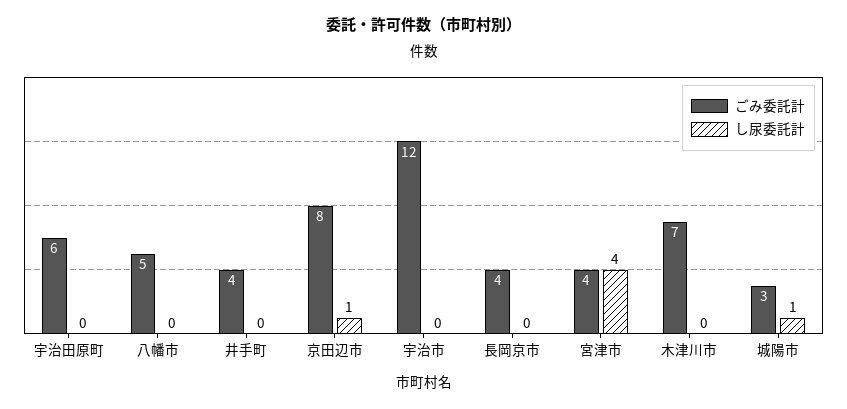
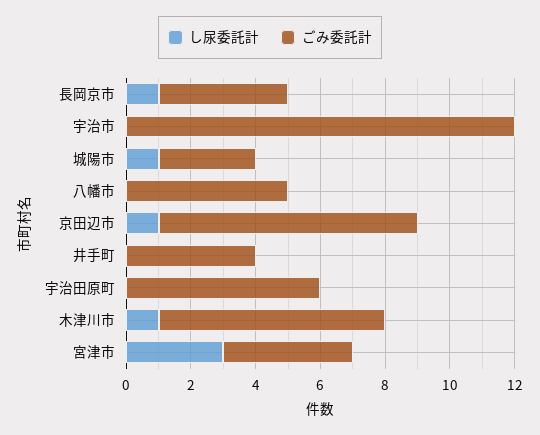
し尿委託計, 長岡京市: 0 -> 1
し尿委託計, 宮津市: 4 -> 3
し尿委託計, 木津川市: 0 -> 1

